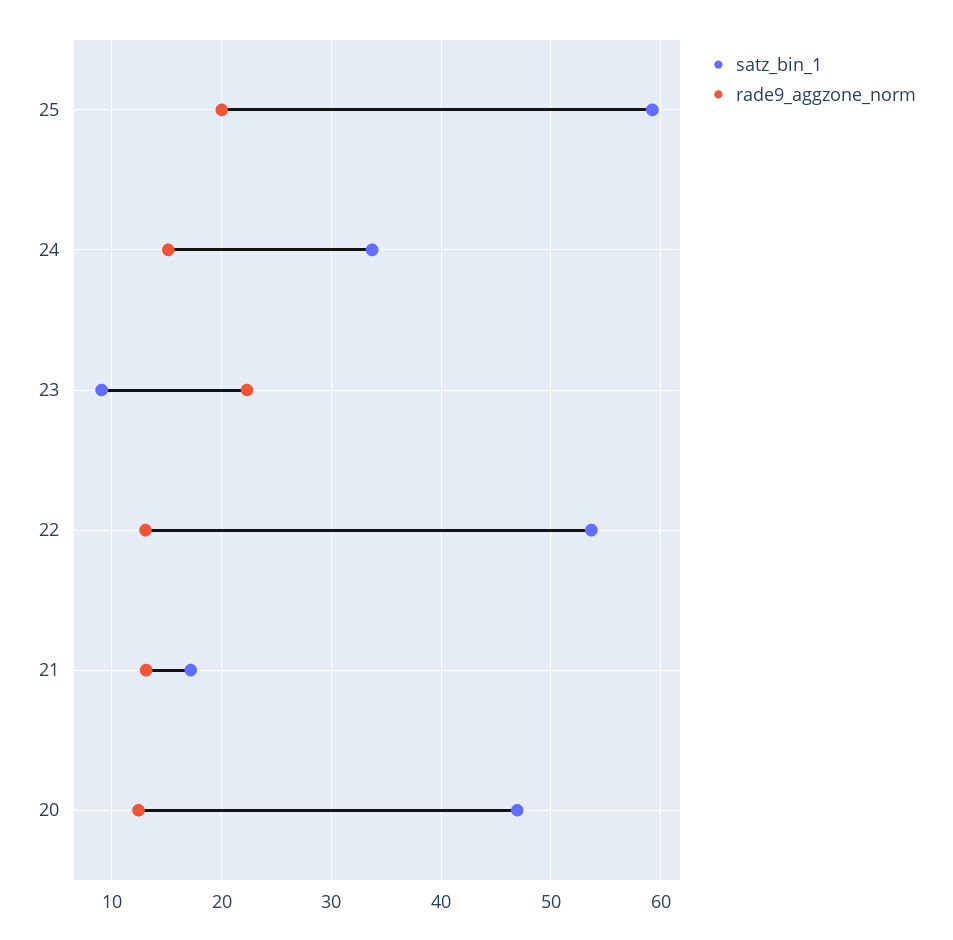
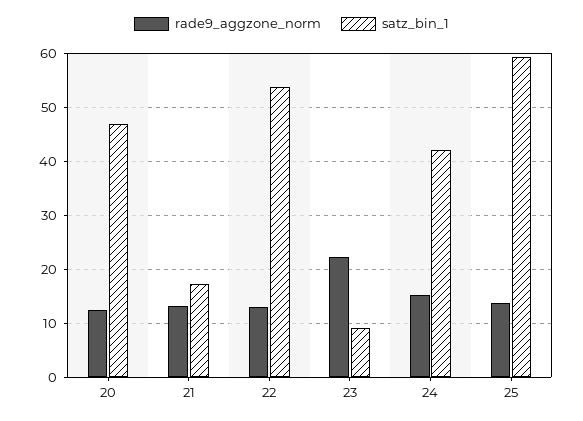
rade9_aggzone_norm, 25: 20 -> 14
satz_bin_1, 24: 34 -> 42

